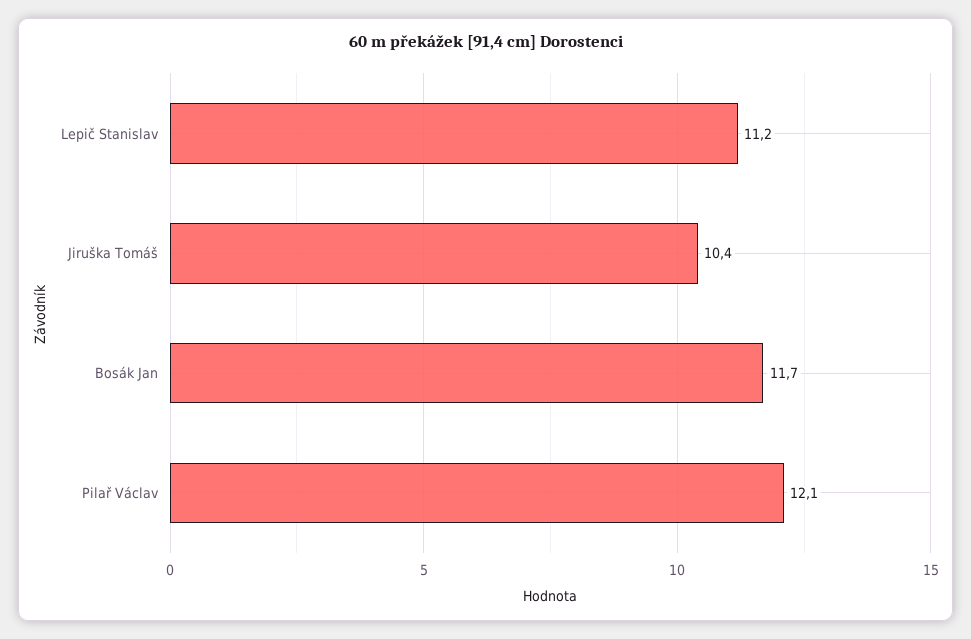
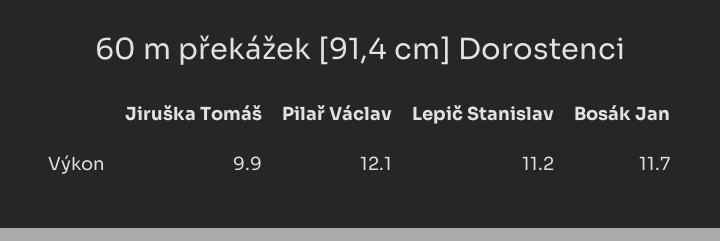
Jiruška Tomáš: 10.4 -> 9.9

